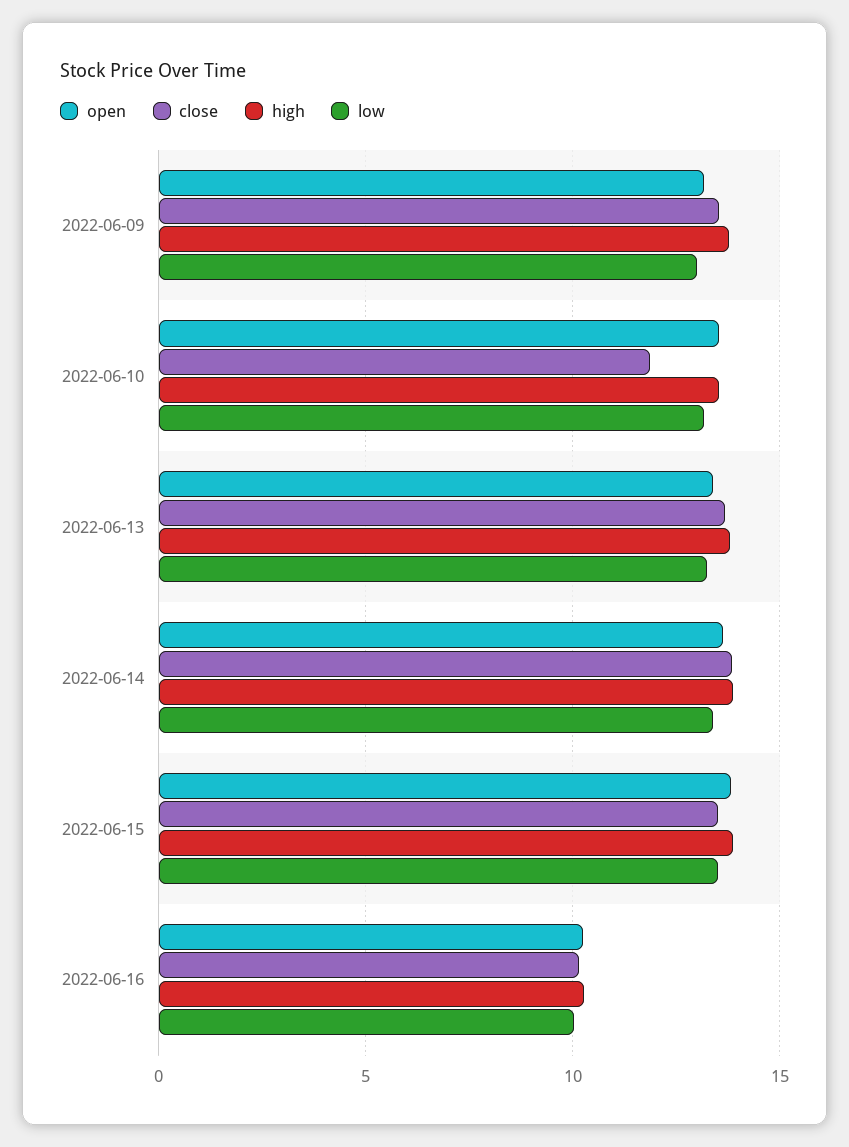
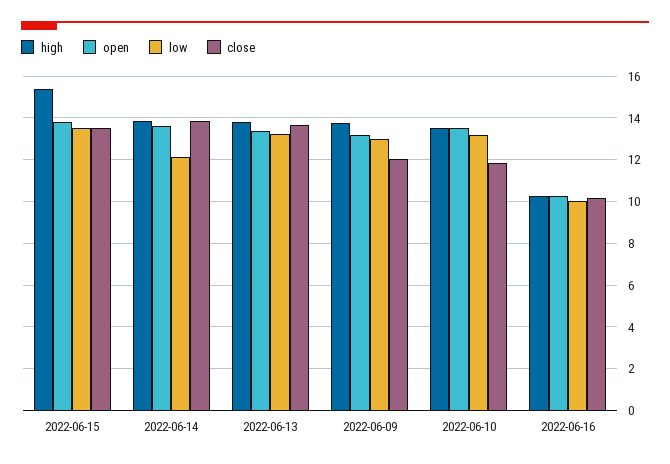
close, 2022-06-09: 13.5 -> 12
low, 2022-06-14: 13.5 -> 12
high, 2022-06-15: 14 -> 15.5

